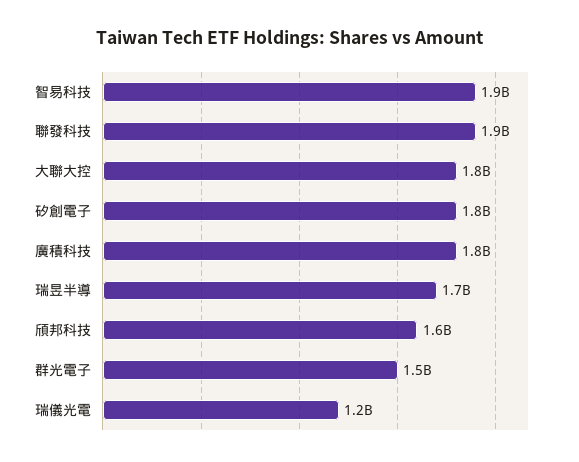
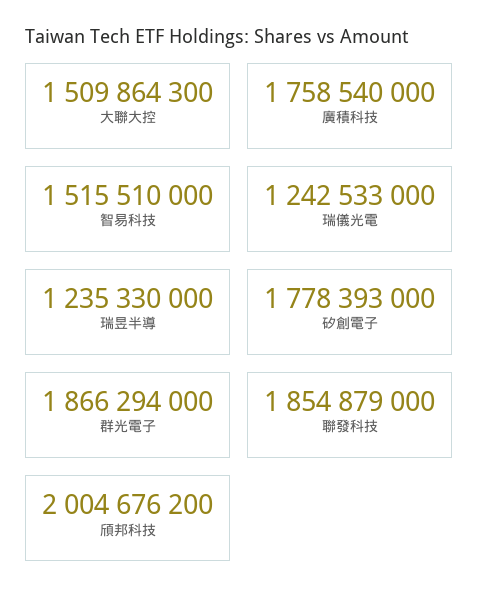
智易科技: 1900000000 -> 1515510000
大聯大控: 1800000000 -> 1509864300
瑞昱半導: 1700000000 -> 1235330000
頎邦科技: 1600000000 -> 2004676200
群光電子: 1500000000 -> 1866294000

